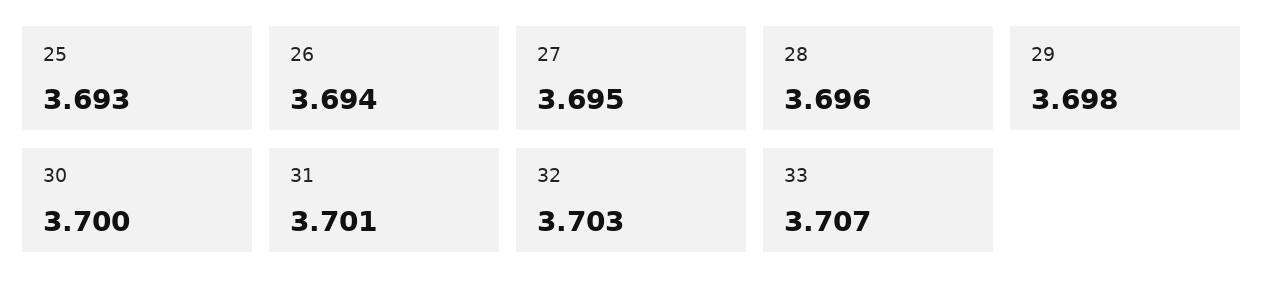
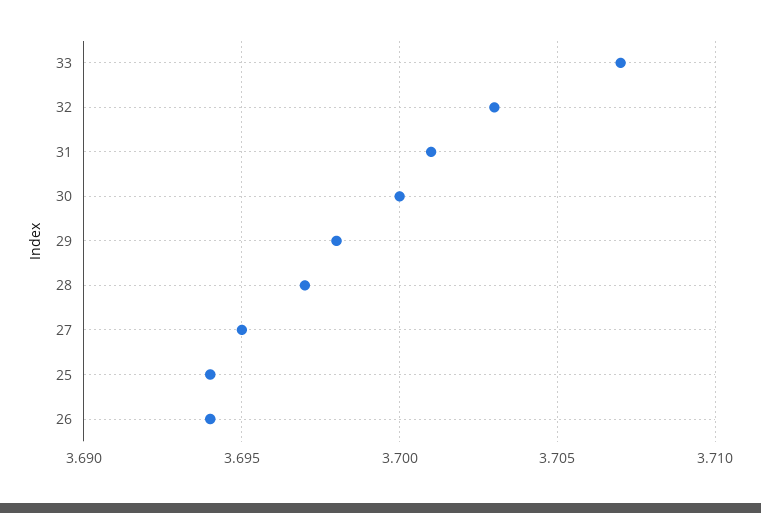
25: 3.693 -> 3.694
28: 3.696 -> 3.697

